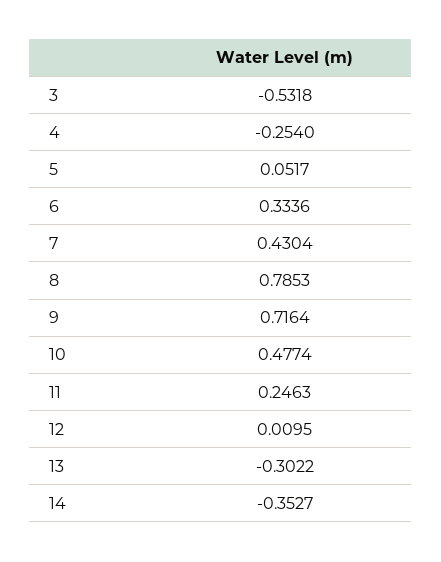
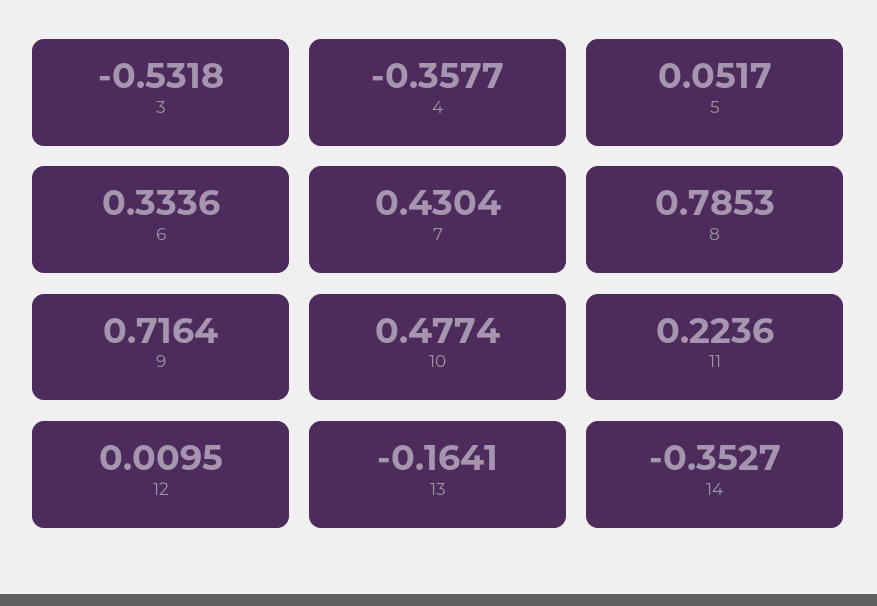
4: -0.254 -> -0.3577
11: 0.2463 -> 0.2236
13: -0.3022 -> -0.1641

